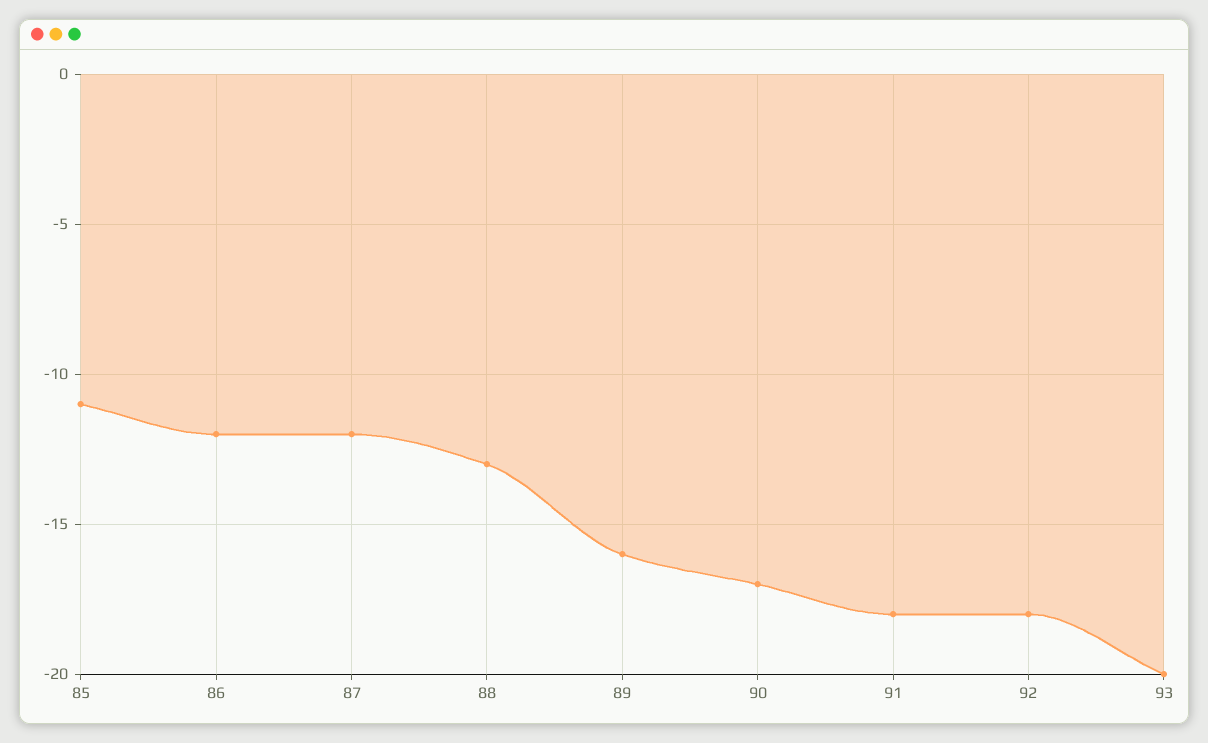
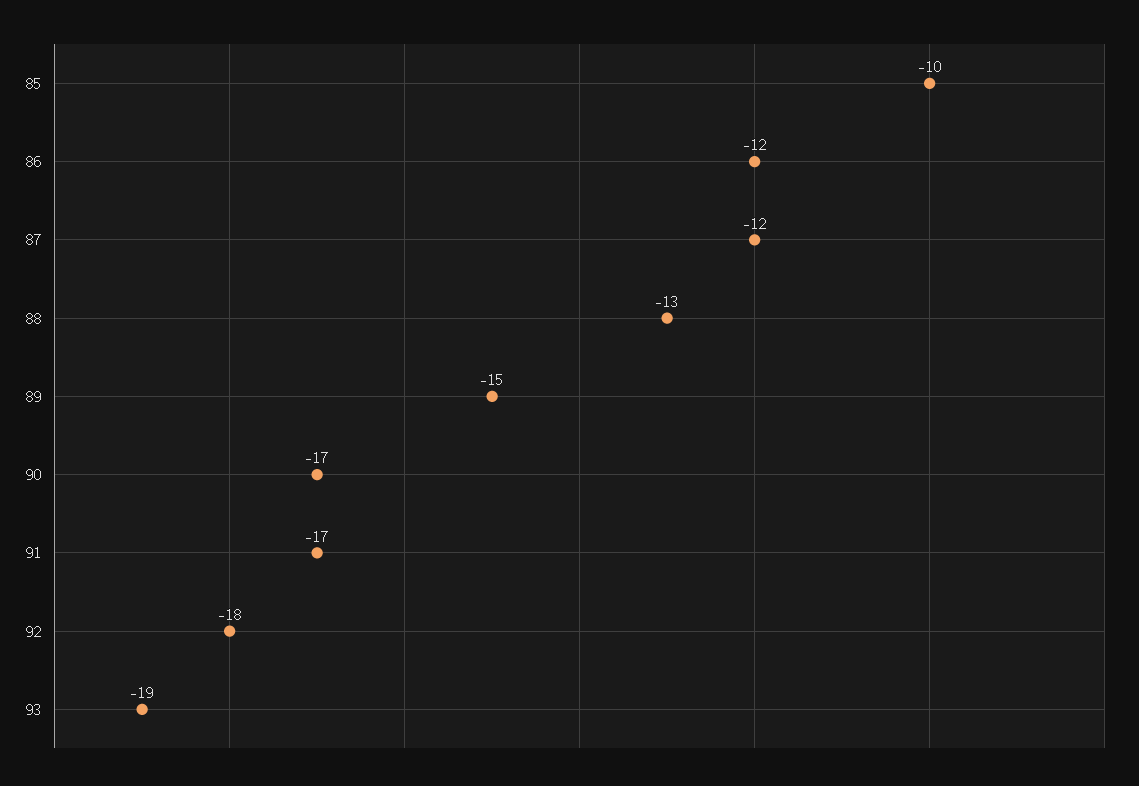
85: -11 -> -10
89: -16 -> -15
91: -18 -> -17
93: -20 -> -19

